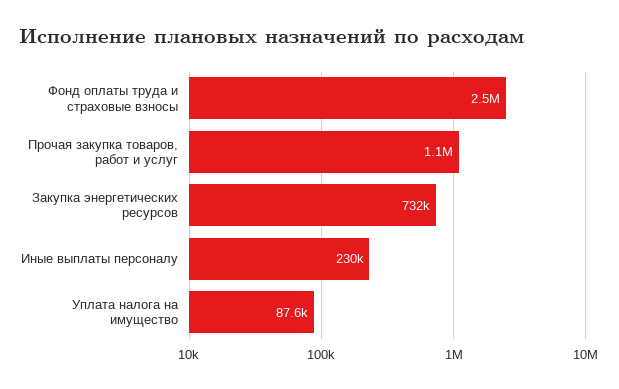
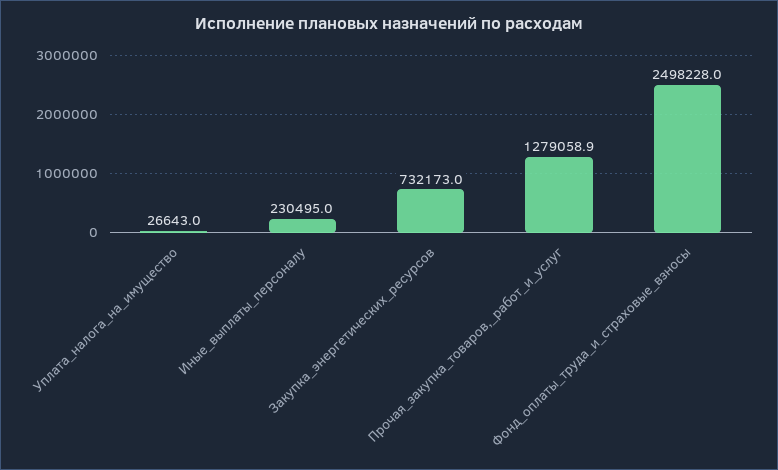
Прочая закупка товаров, работ и услуг: 1100000 -> 1279058.9
Уплата налога на имущество: 87600 -> 26643

